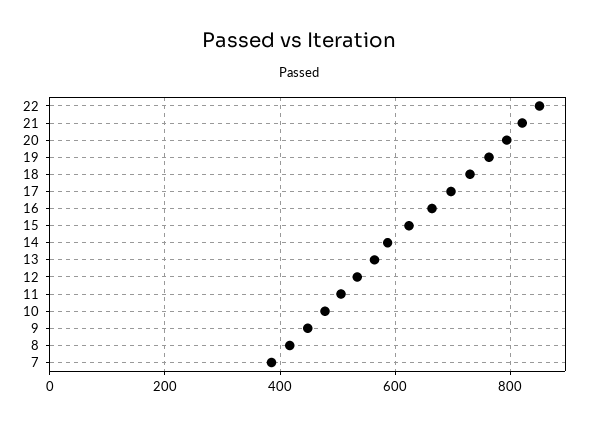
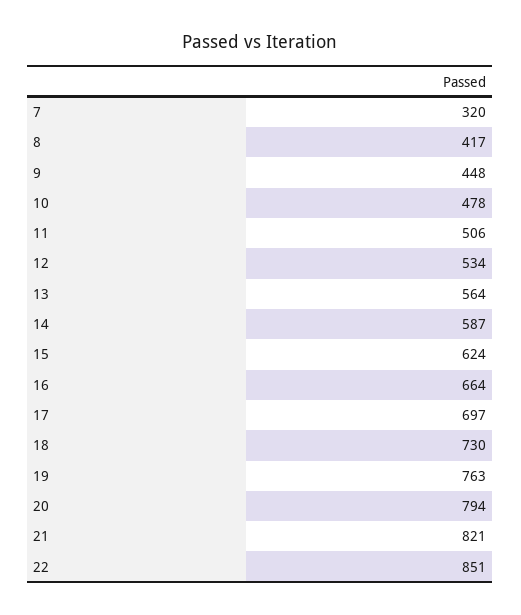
7: 380 -> 320

